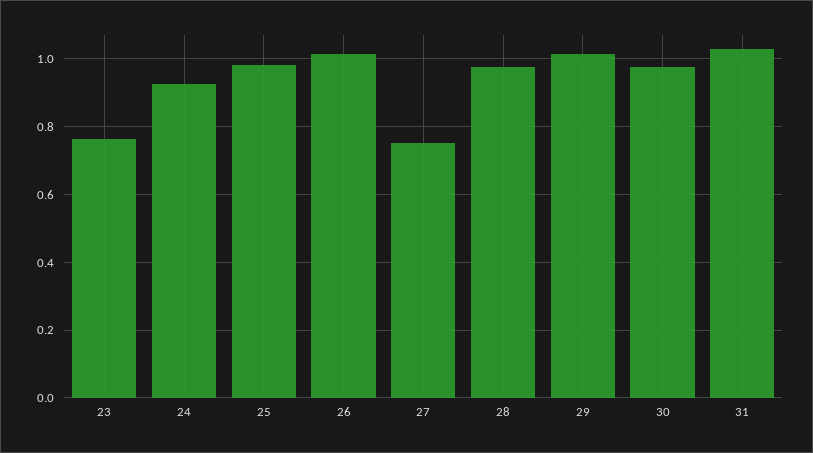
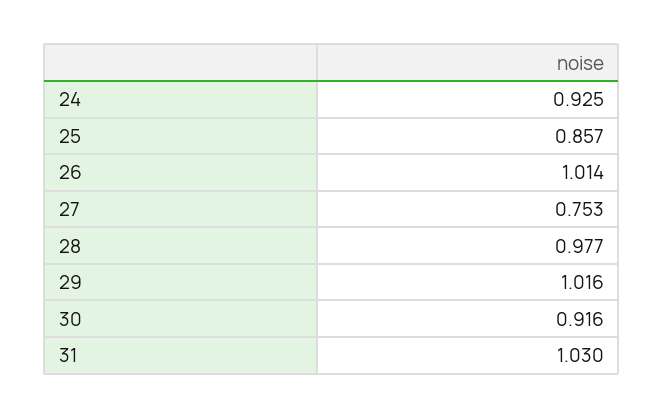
23: 0.76 -> none
25: 0.98 -> 0.857
30: 0.98 -> 0.916

